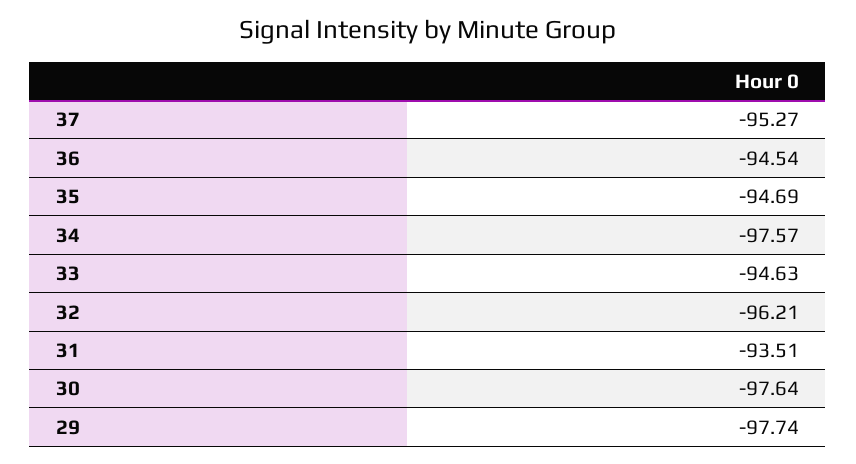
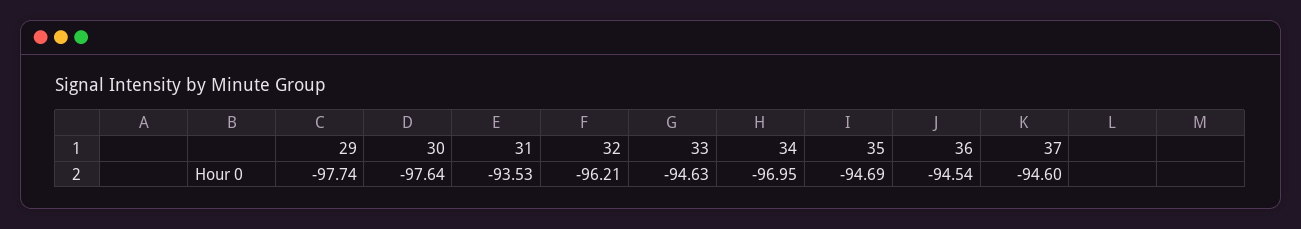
37: -95.27 -> -94.6
34: -97.57 -> -96.95
31: -93.51 -> -93.53

